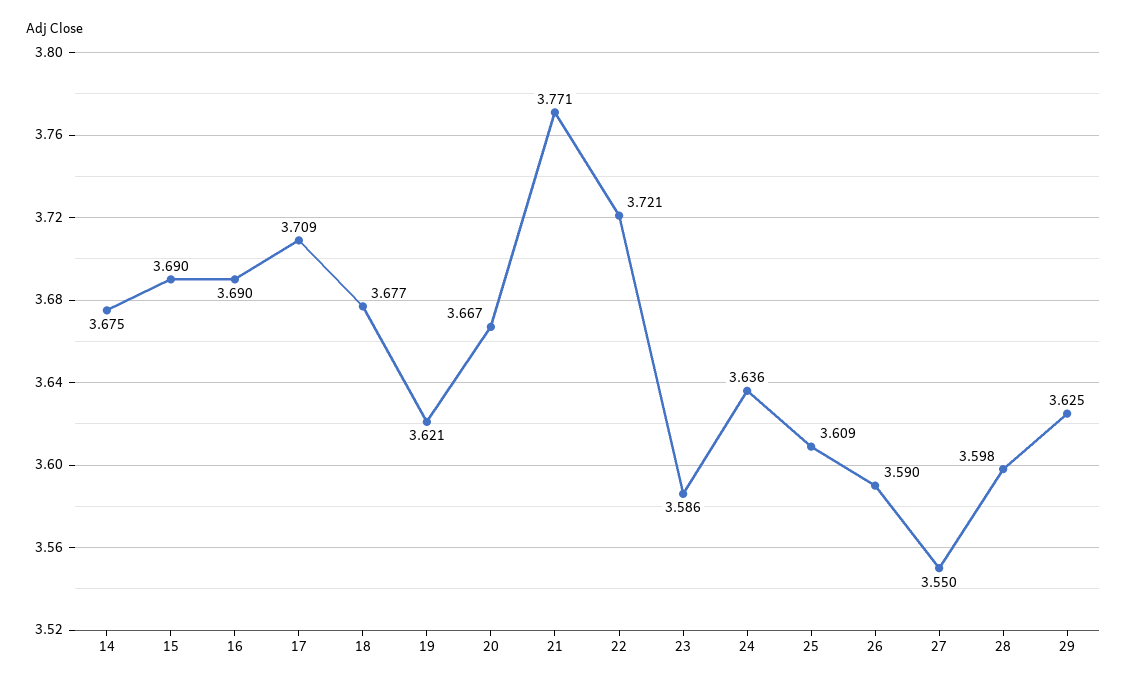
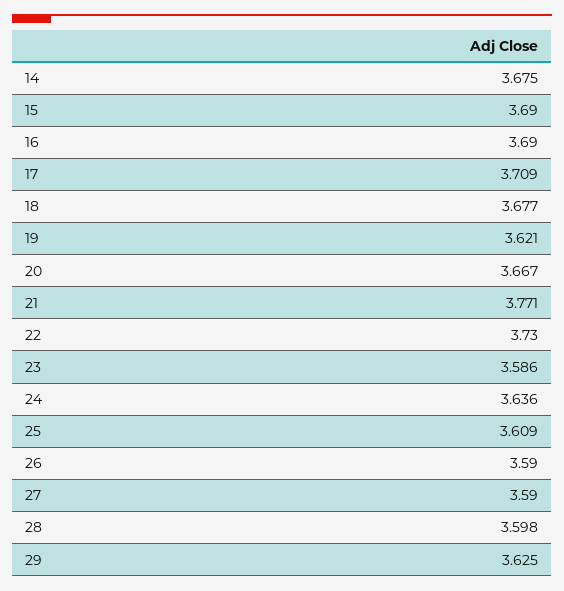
22: 3.721 -> 3.73
27: 3.55 -> 3.59

